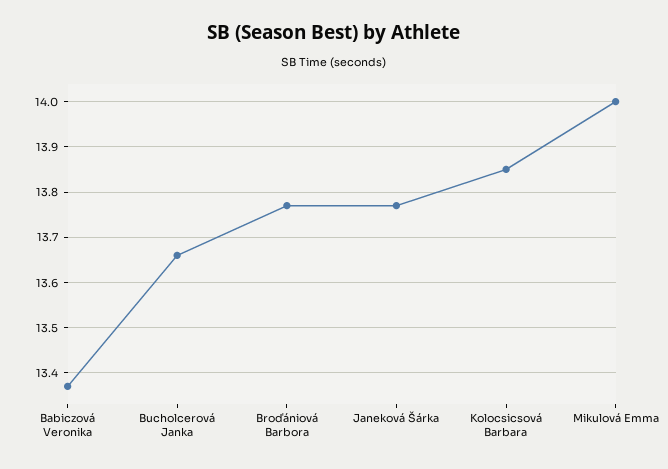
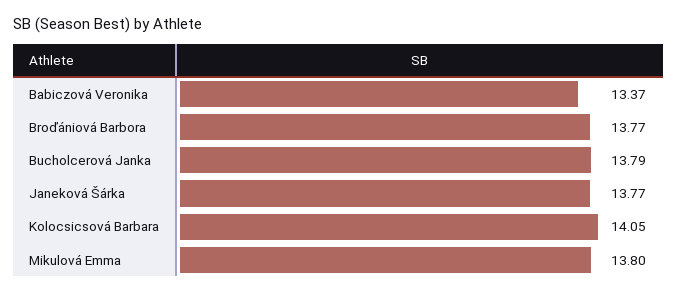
Bucholcerová Janka: 13.65 -> 13.79
Kolocsicsová Barbara: 13.85 -> 14.05
Mikulová Emma: 14 -> 13.8

